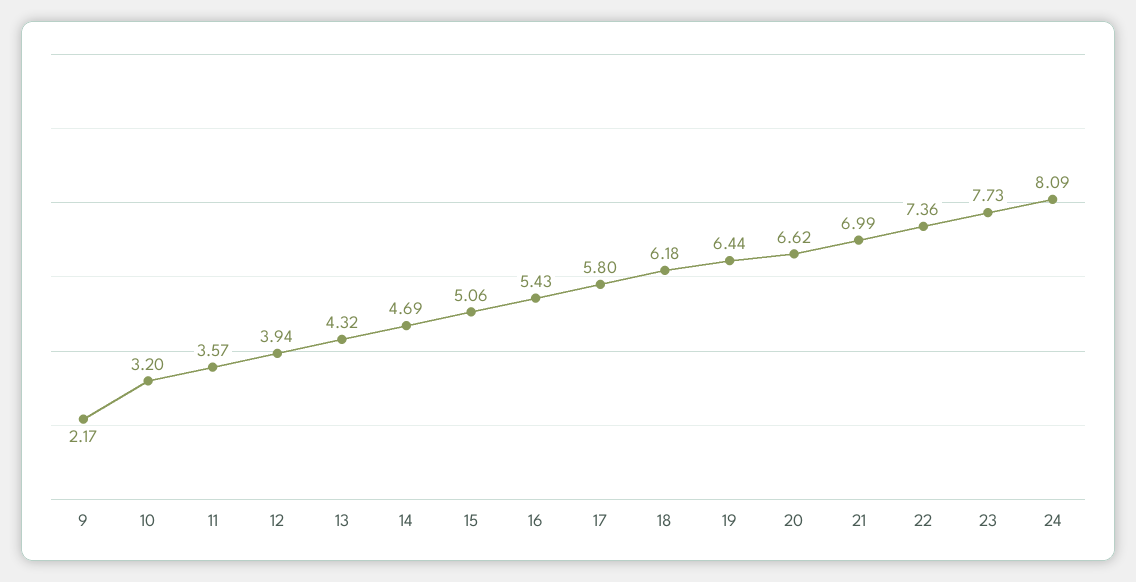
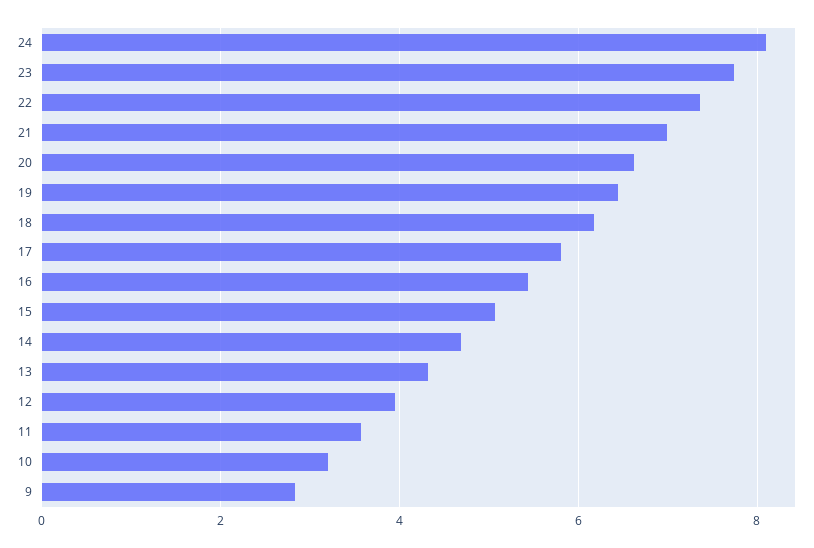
9: 2.17 -> 2.8

